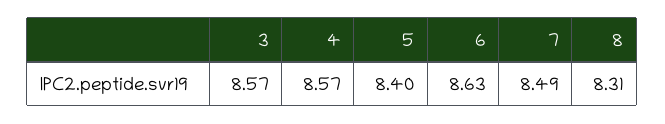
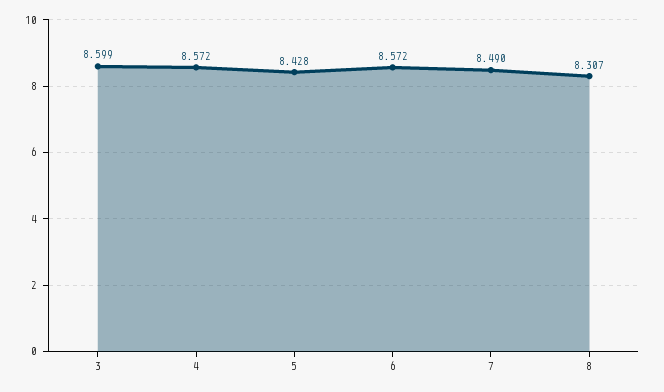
3: 8.57 -> 8.599
5: 8.4 -> 8.428
6: 8.63 -> 8.572

